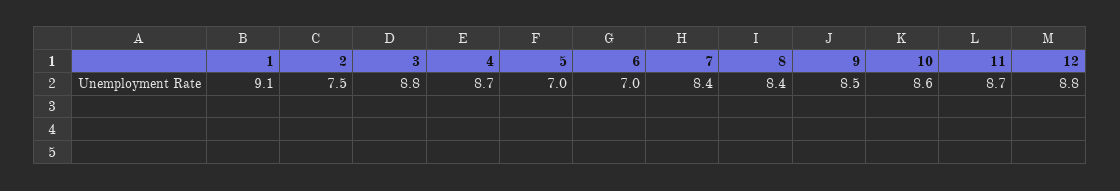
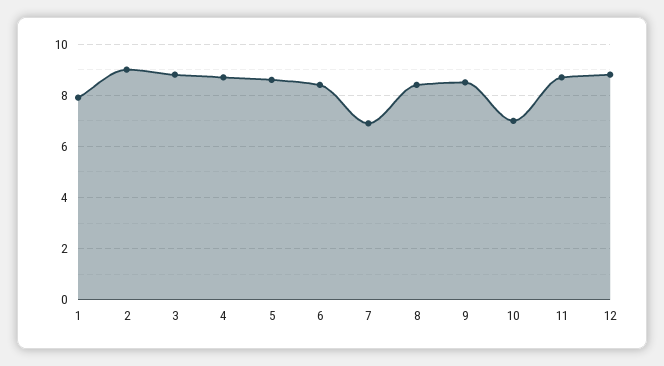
1: 9.1 -> 8
2: 7.5 -> 9
5: 7 -> 8.5
6: 7 -> 8.5
7: 8.4 -> 7
10: 8.6 -> 7

